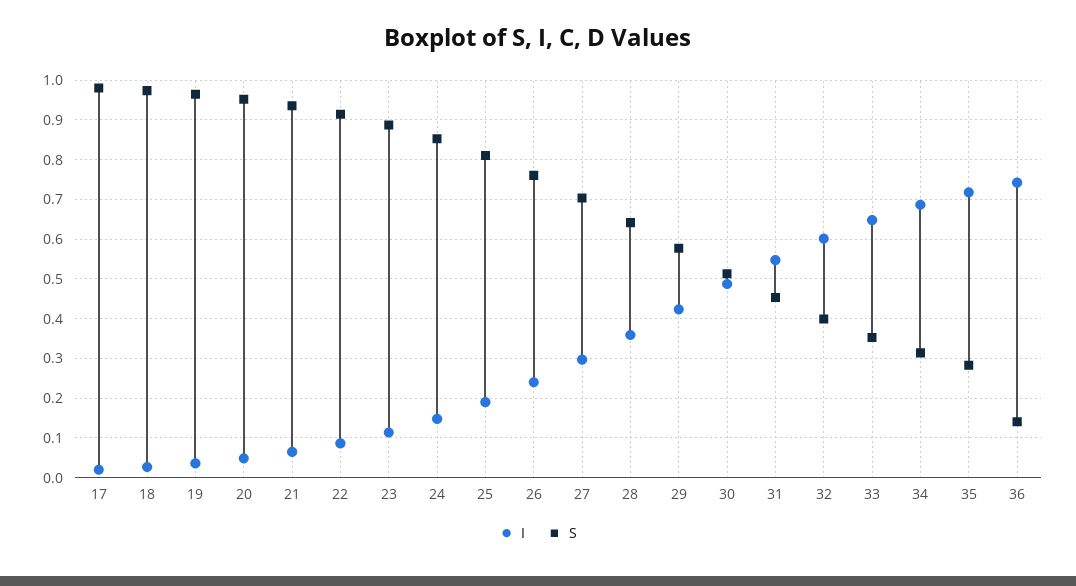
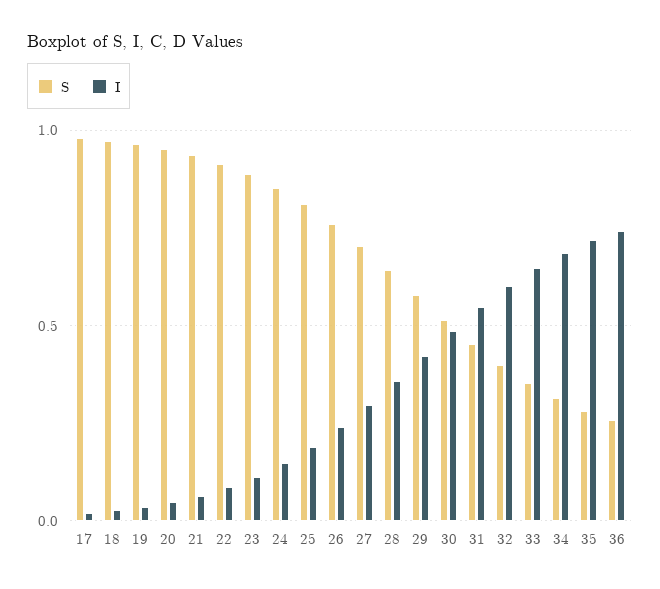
S, 36: 0.14 -> 0.25

